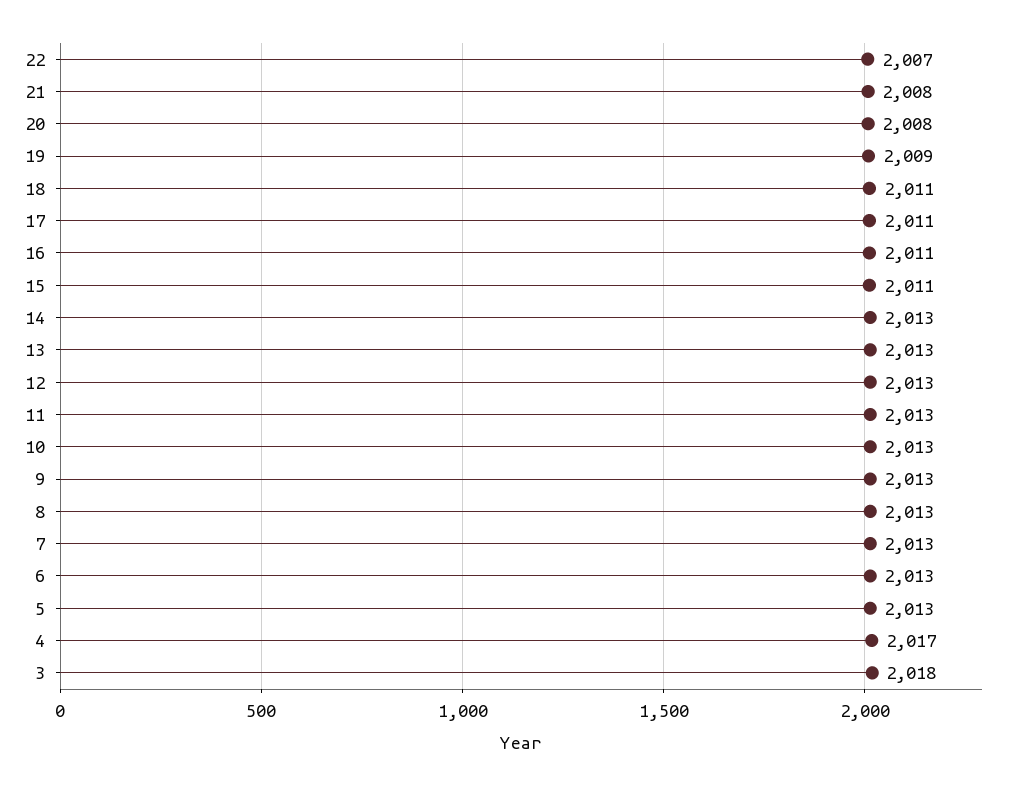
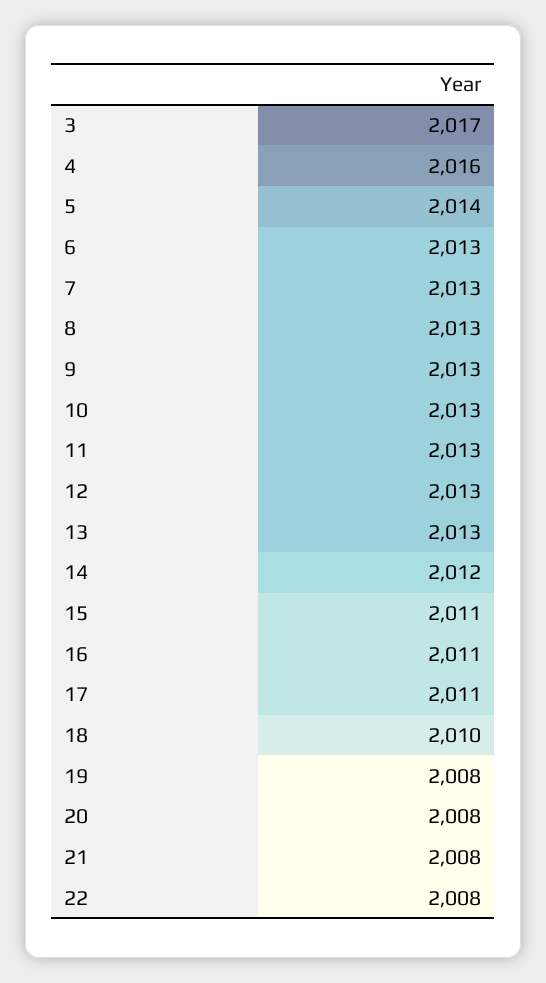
22: 2007 -> 2008
19: 2009 -> 2008
18: 2011 -> 2010
14: 2013 -> 2012
5: 2013 -> 2014
4: 2017 -> 2016
3: 2018 -> 2017

